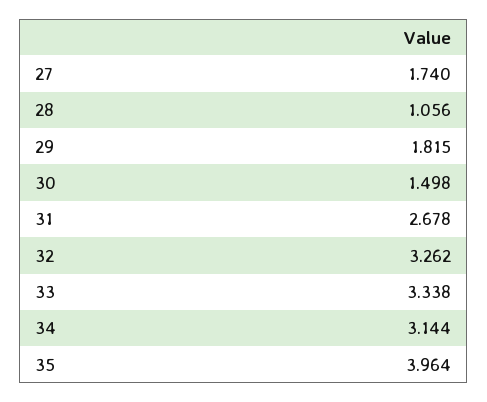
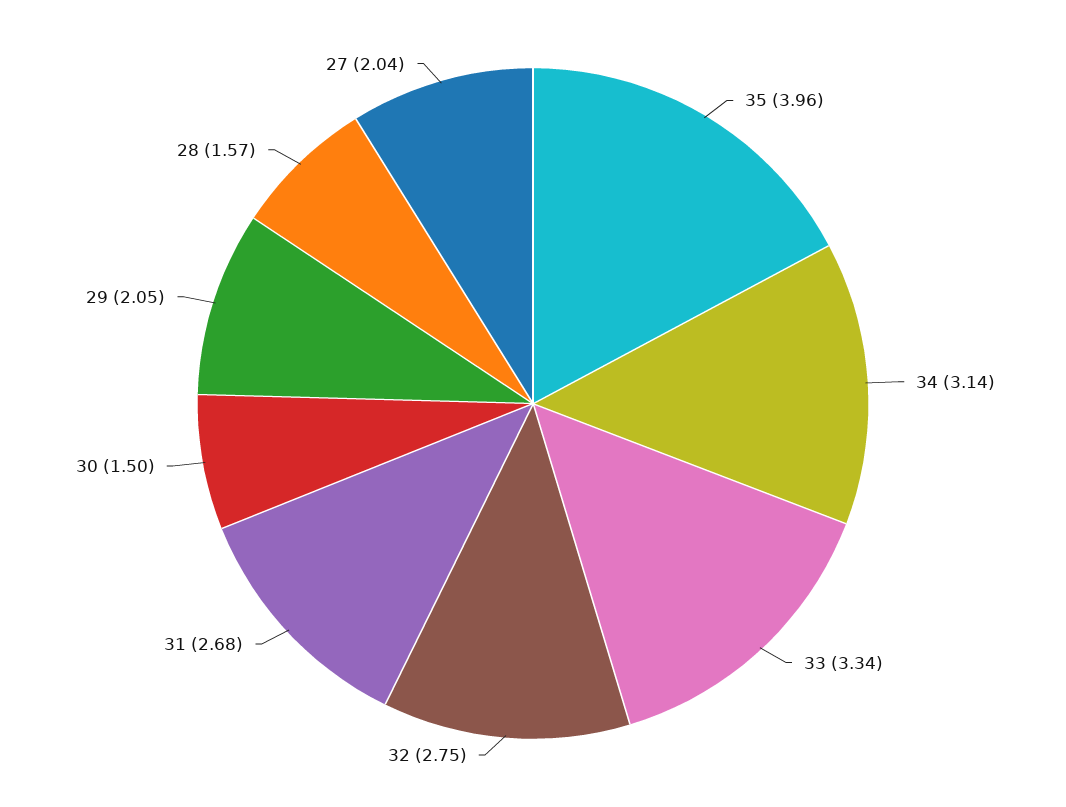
27: 1.74 -> 2.04
28: 1.056 -> 1.57
29: 1.815 -> 2.05
32: 3.262 -> 2.75

